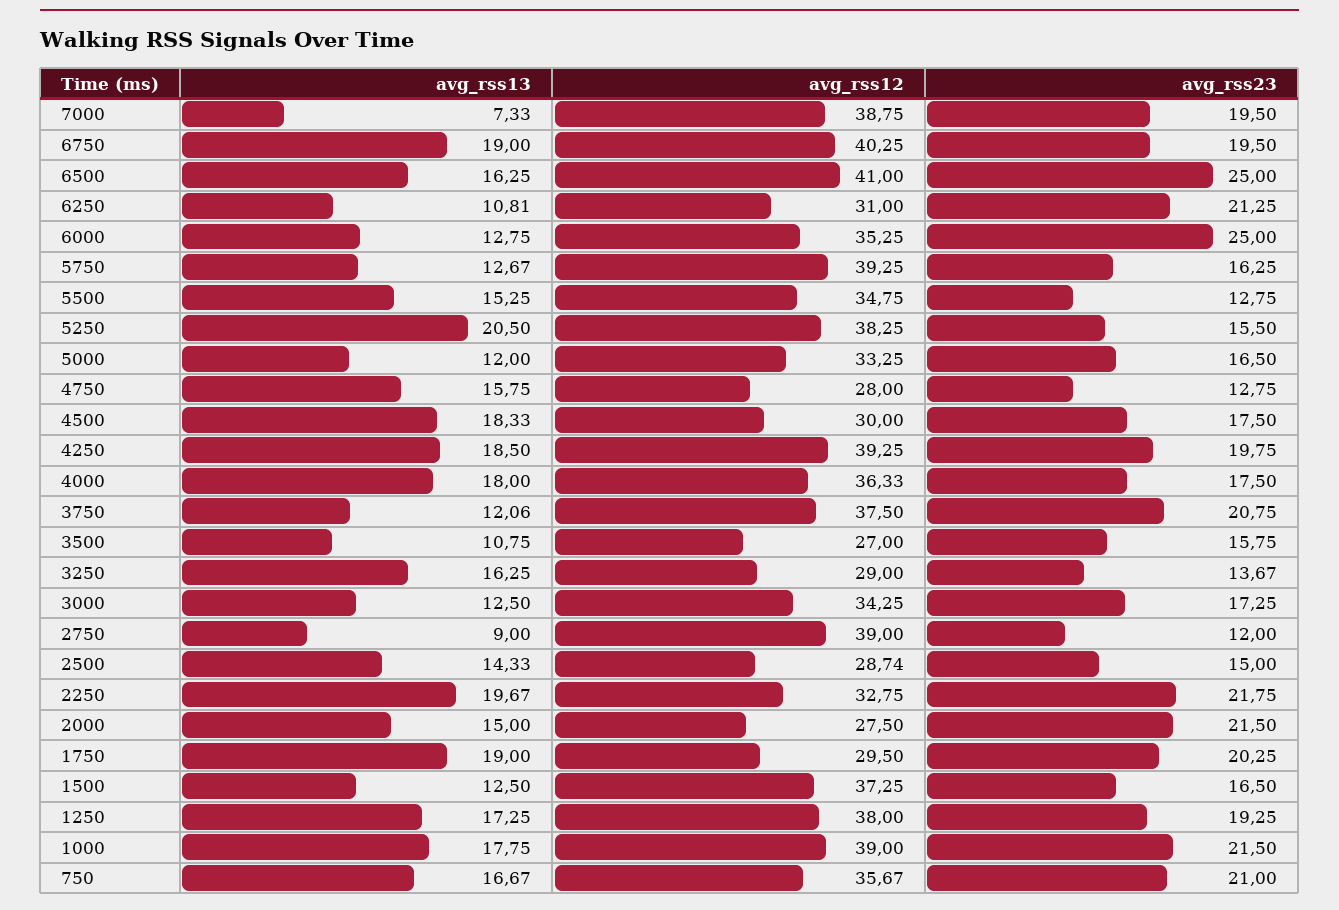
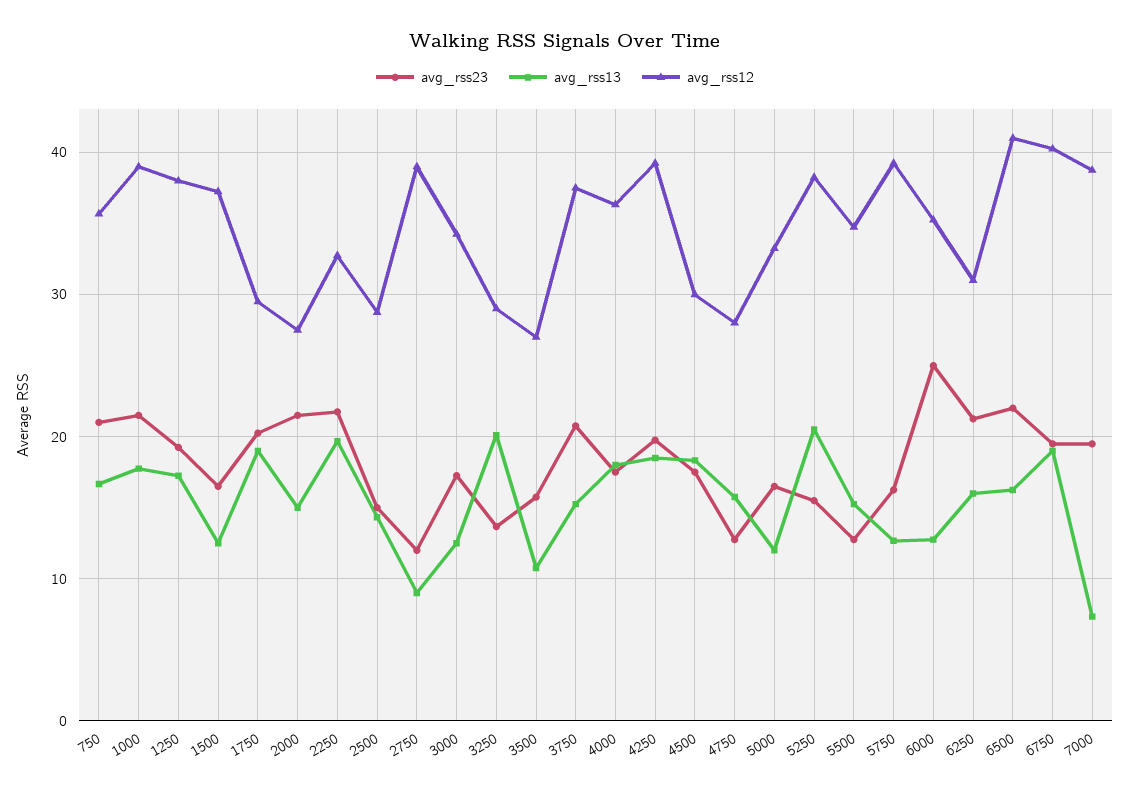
avg_rss23, 6500: 25 -> 22
avg_rss13, 6250: 10.81 -> 16
avg_rss13, 3750: 12.06 -> 15
avg_rss13, 3250: 16.25 -> 20

